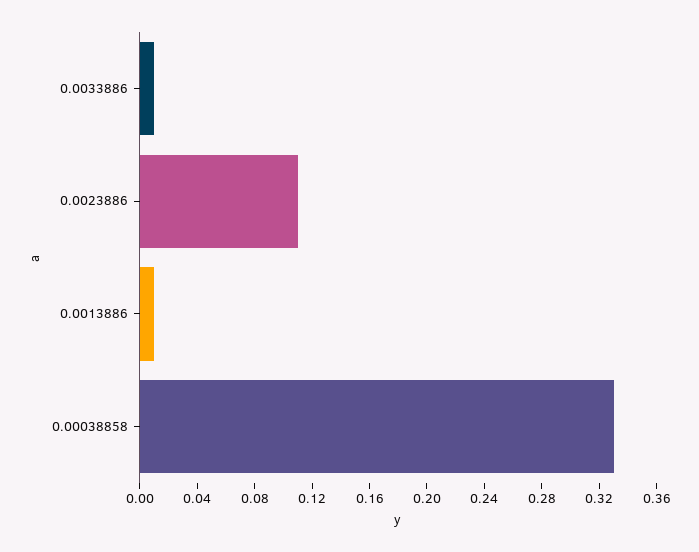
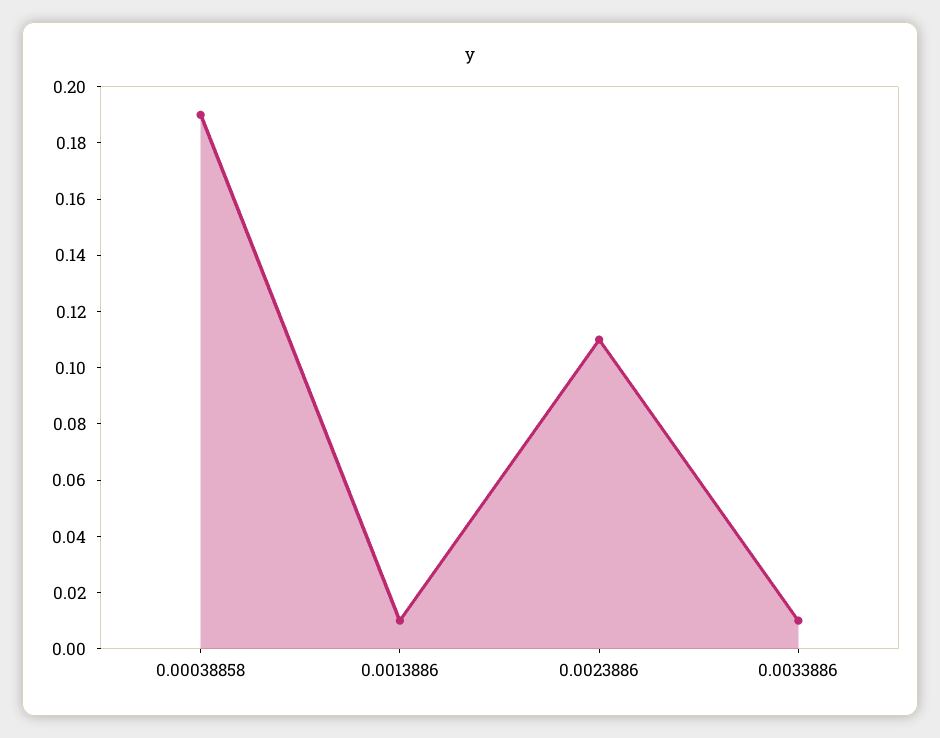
0.00038858: 0.33 -> 0.19

